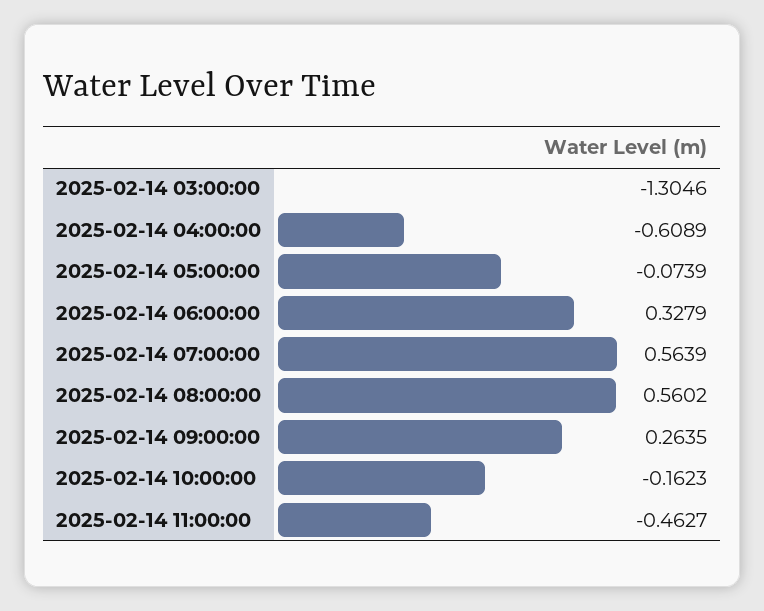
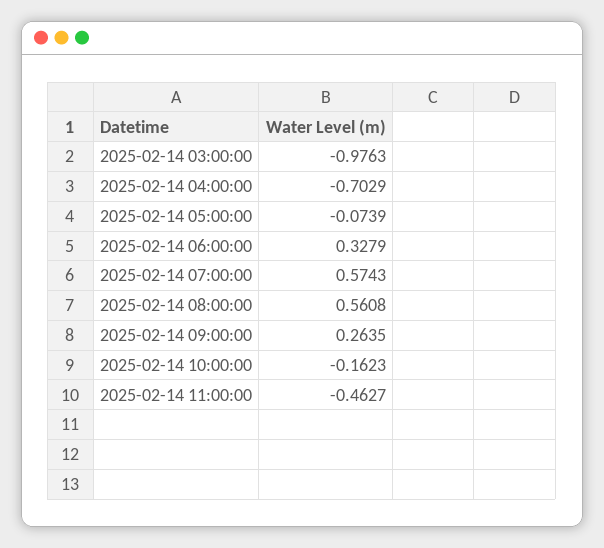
2025-02-14 03:00:00: -1.3046 -> -0.9763
2025-02-14 04:00:00: -0.6089 -> -0.7029
2025-02-14 07:00:00: 0.5639 -> 0.5743
2025-02-14 08:00:00: 0.5602 -> 0.5608

